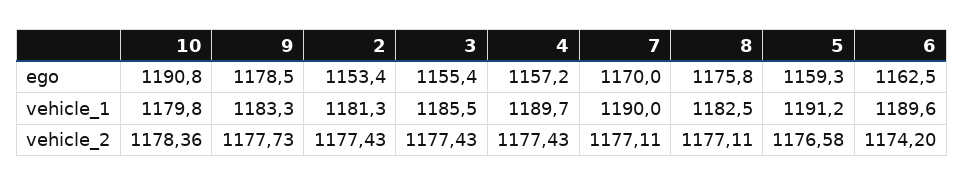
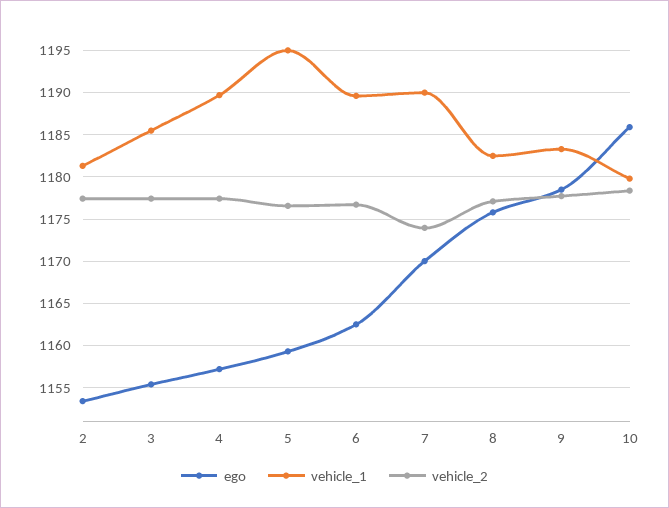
ego, 10: 1190.8 -> 1186
vehicle_1, 5: 1191.2 -> 1195
vehicle_2, 7: 1177.11 -> 1174
vehicle_2, 6: 1174.2 -> 1177

